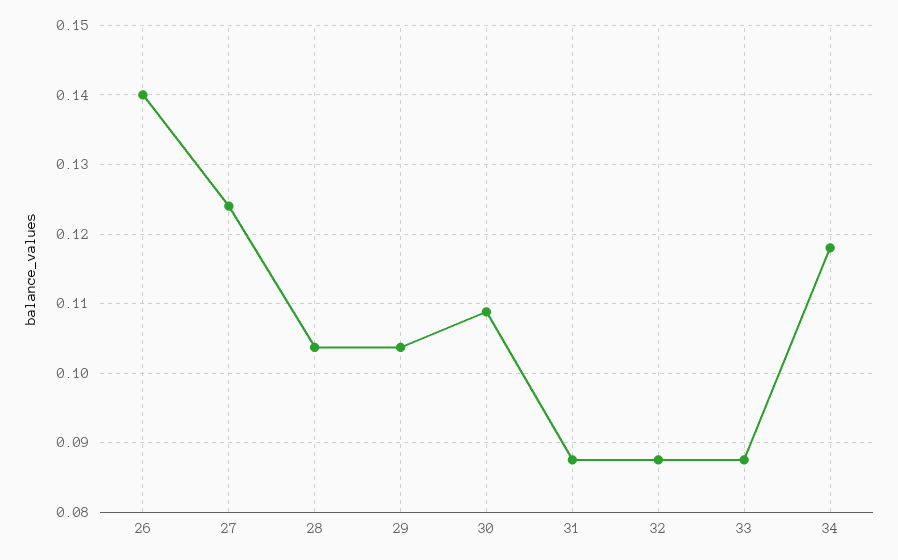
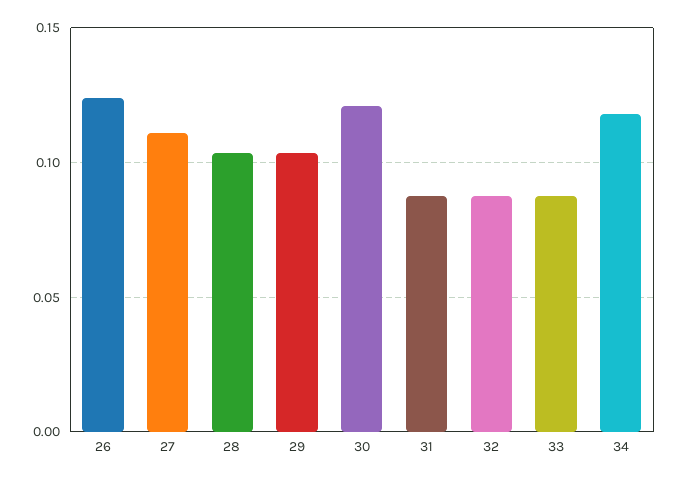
26: 0.14 -> 0.125
27: 0.124 -> 0.11
30: 0.109 -> 0.12

